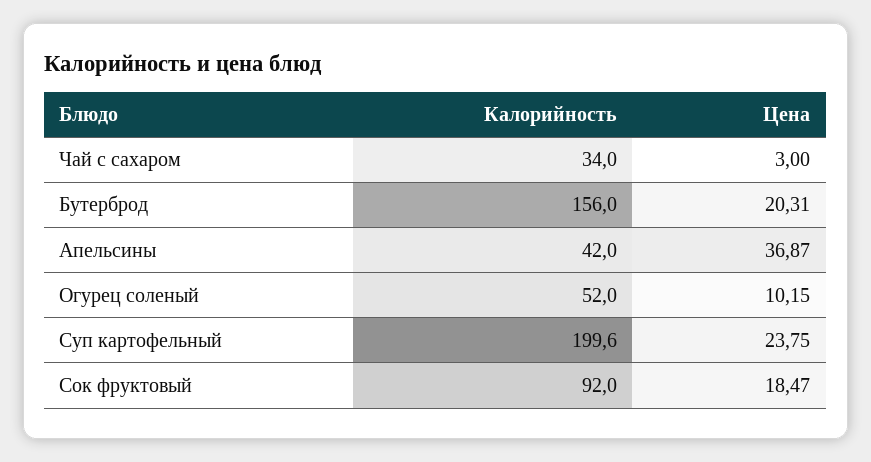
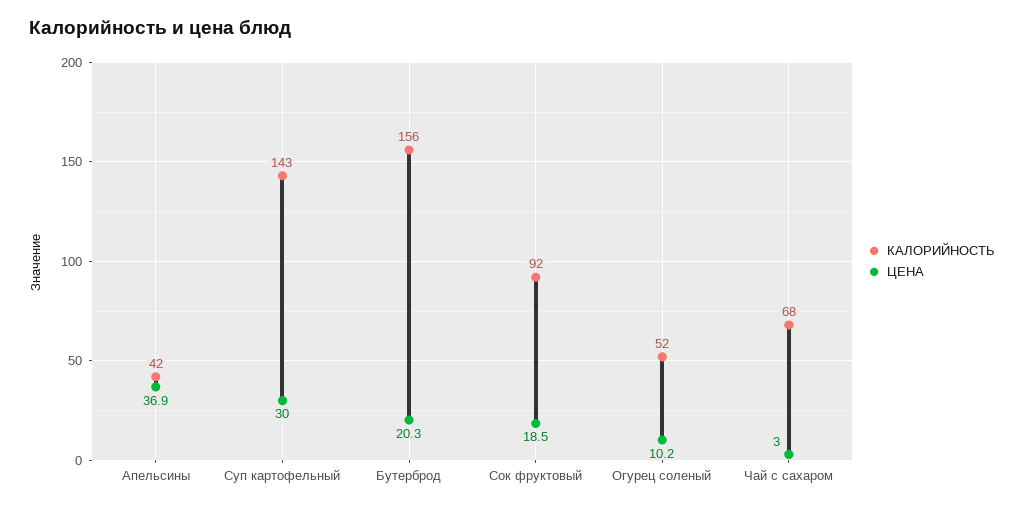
Калорийность, Чай с сахаром: 34 -> 68
Калорийность, Суп картофельный: 199.6 -> 143
Цена, Суп картофельный: 23.75 -> 30

